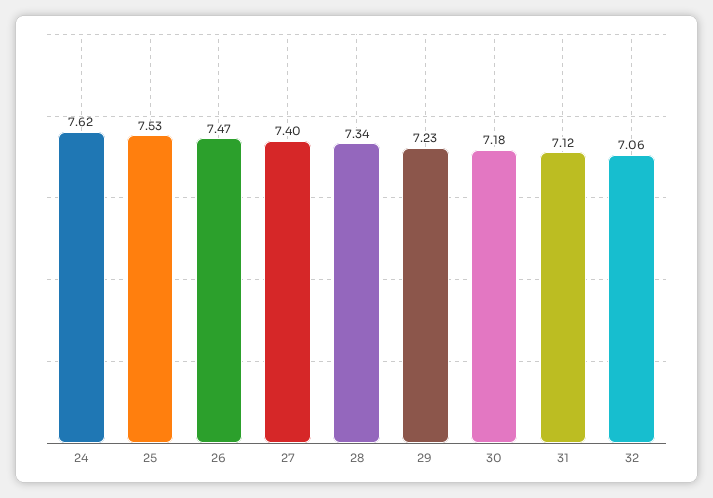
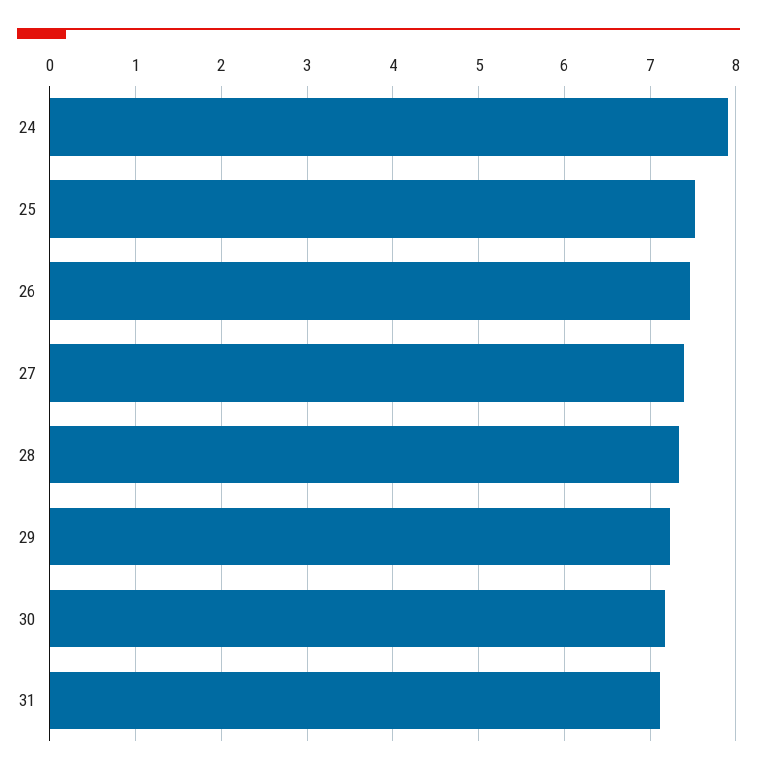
24: 7.62 -> 7.9
32: 7.06 -> none

